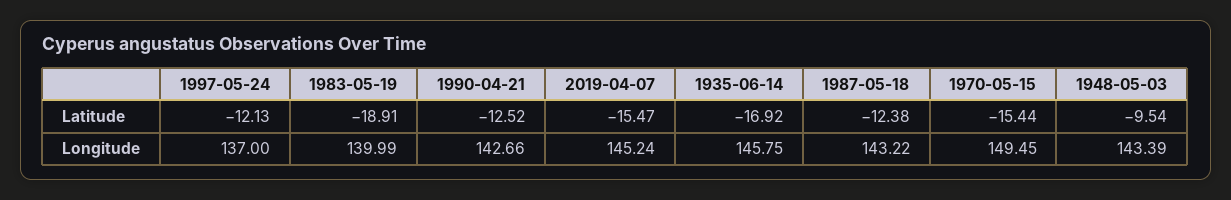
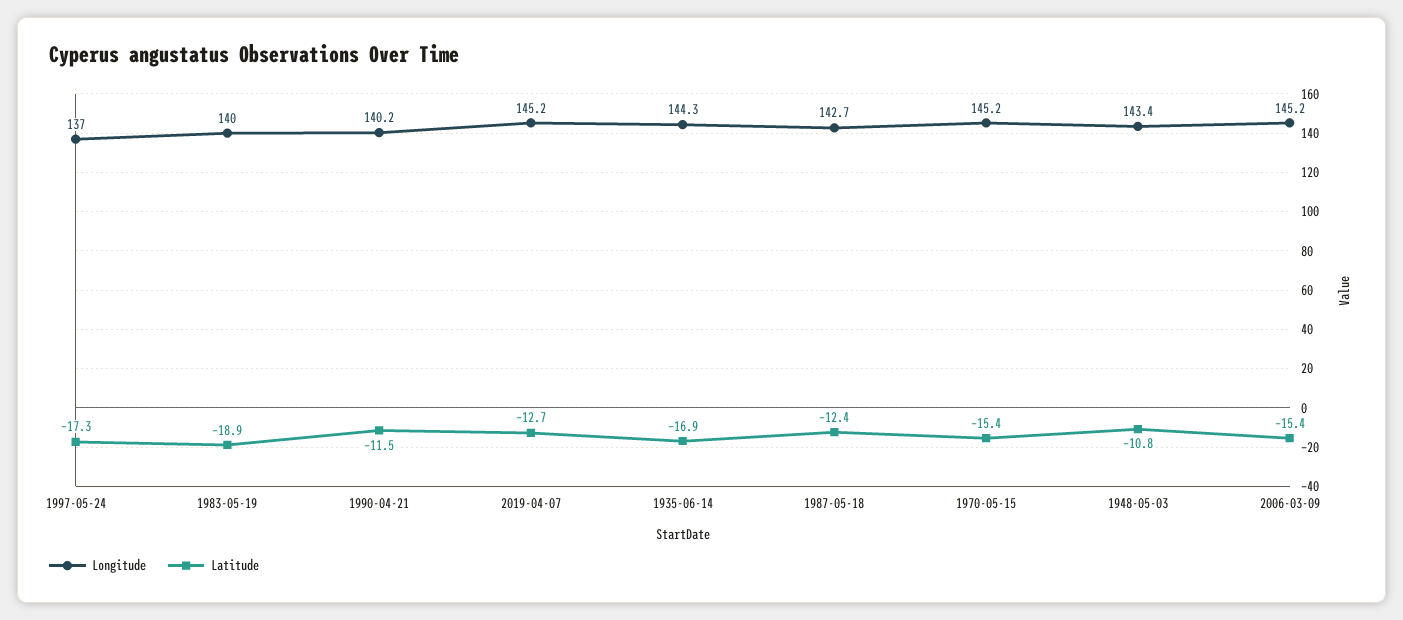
Latitude, 1997-05-24: -12.13 -> -17.3
Latitude, 1990-04-21: -12.52 -> -11.5
Latitude, 2019-04-07: -15.47 -> -12.7
Latitude, 1948-05-03: -9.54 -> -10.8
Longitude, 1990-04-21: 142.66 -> 140.2
Longitude, 1935-06-14: 145.75 -> 144.3
Longitude, 1987-05-18: 143.22 -> 142.7
Longitude, 1970-05-15: 149.45 -> 145.2
Longitude, 2006-03-09: none -> 145.2
Latitude, 2006-03-09: none -> -15.4

